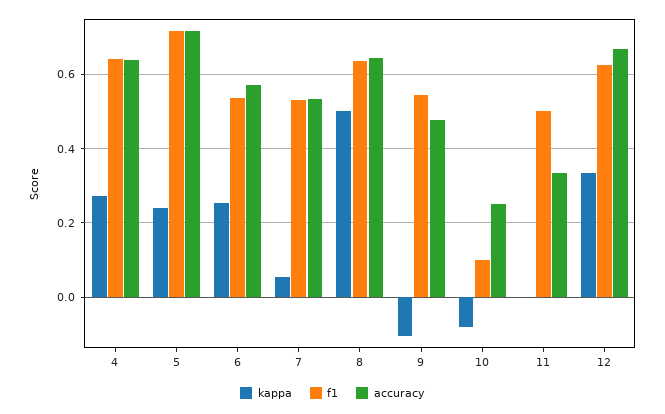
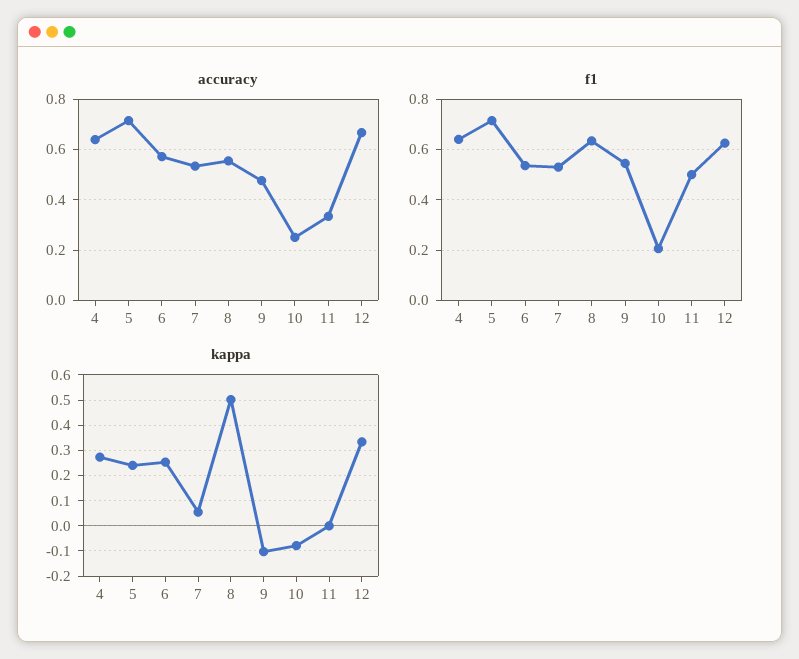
accuracy, 8: 0.64 -> 0.55
f1, 10: 0.1 -> 0.2

